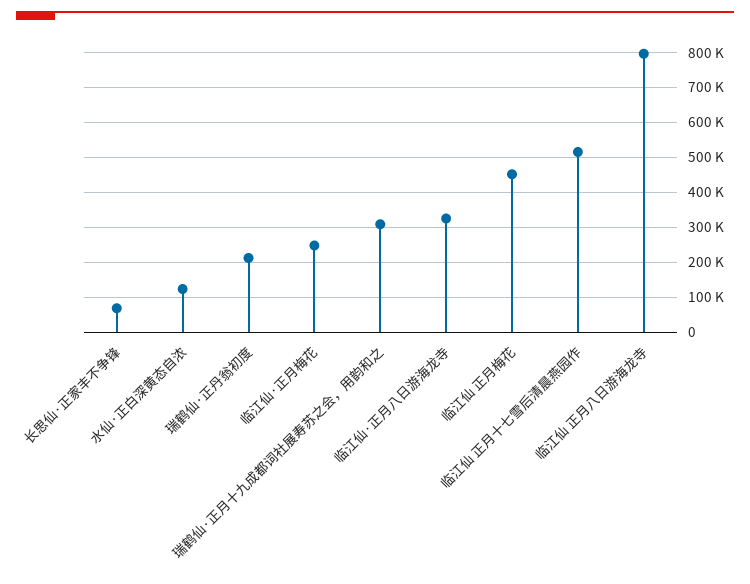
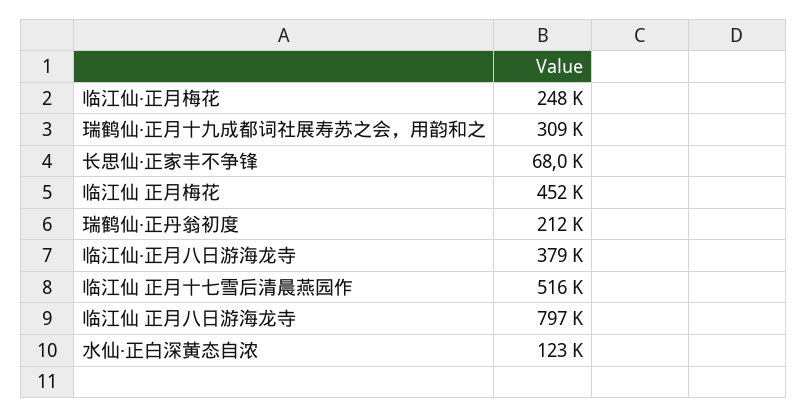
临江仙·正月八日游海龙寺: 320000 -> 379000

